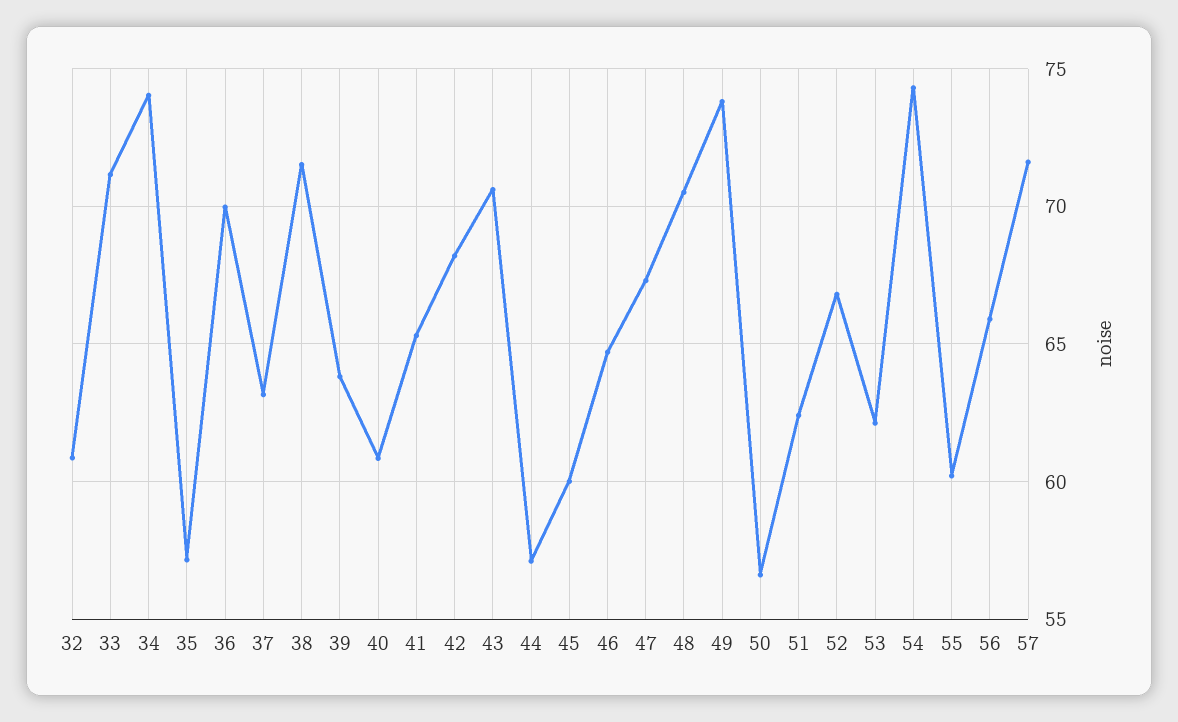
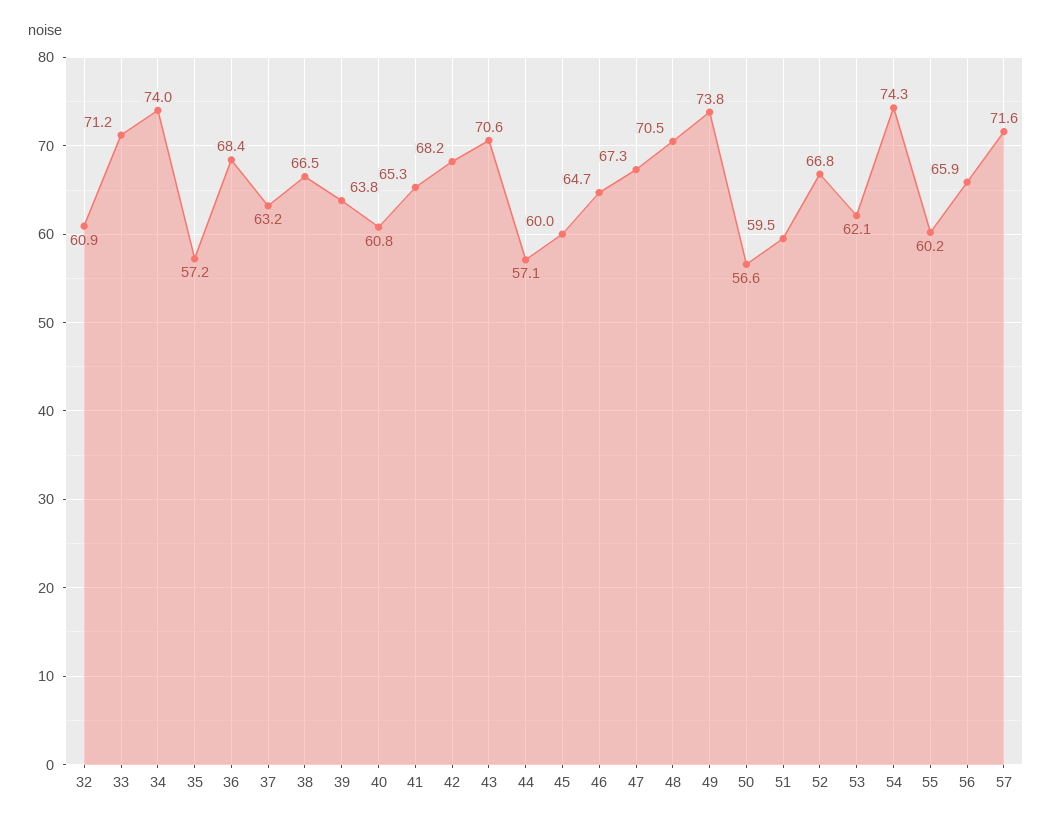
36: 70 -> 68.4
38: 71.5 -> 66.5
51: 62.5 -> 59.5

